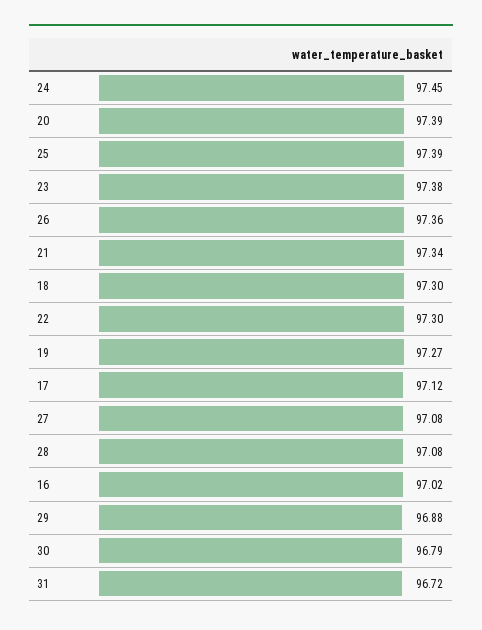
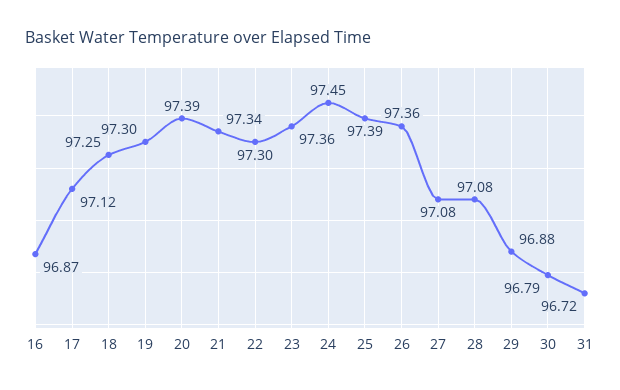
23: 97.38 -> 97.36
18: 97.3 -> 97.25
19: 97.27 -> 97.3
16: 97.02 -> 96.87

